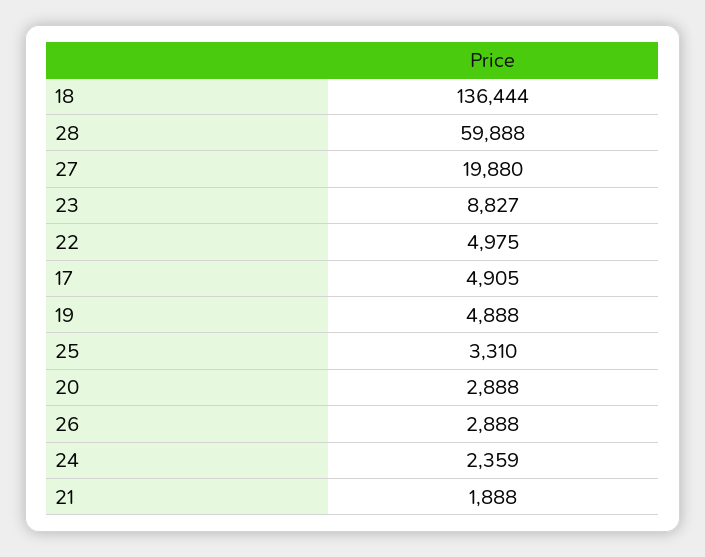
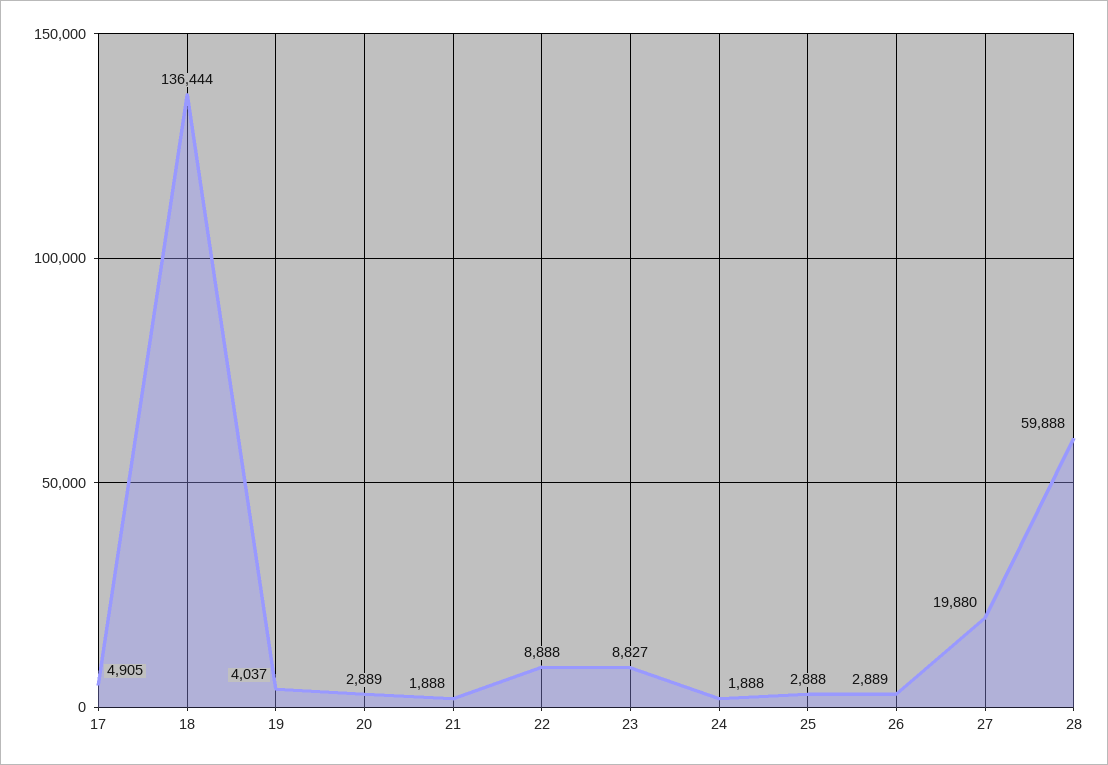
22: 4975 -> 8888
19: 4888 -> 4037
25: 3310 -> 2888
20: 2888 -> 2889
26: 2888 -> 2889
24: 2359 -> 1888

